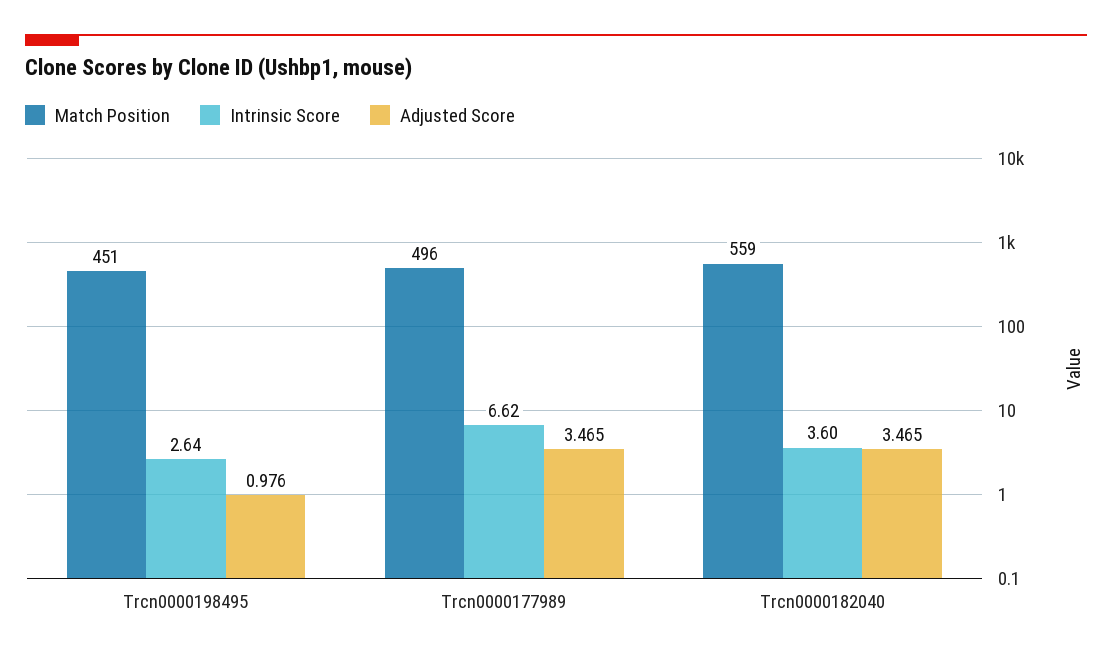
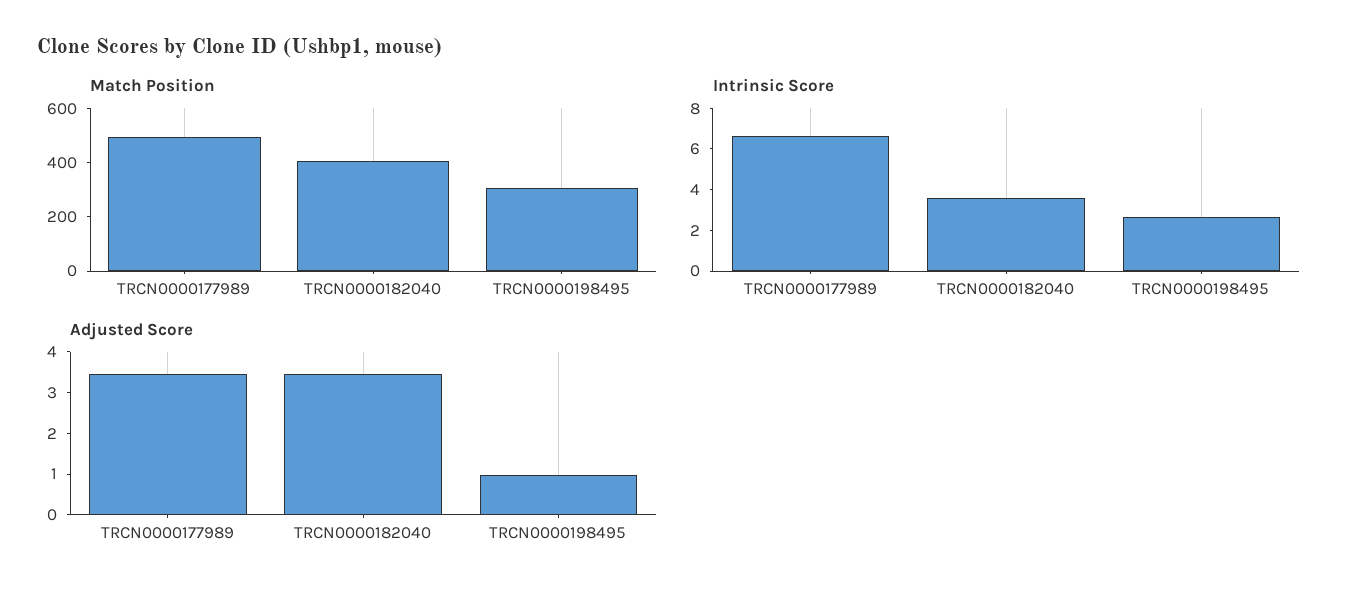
Match Position, Trcn0000198495: 451 -> 300
Match Position, Trcn0000182040: 559 -> 400

